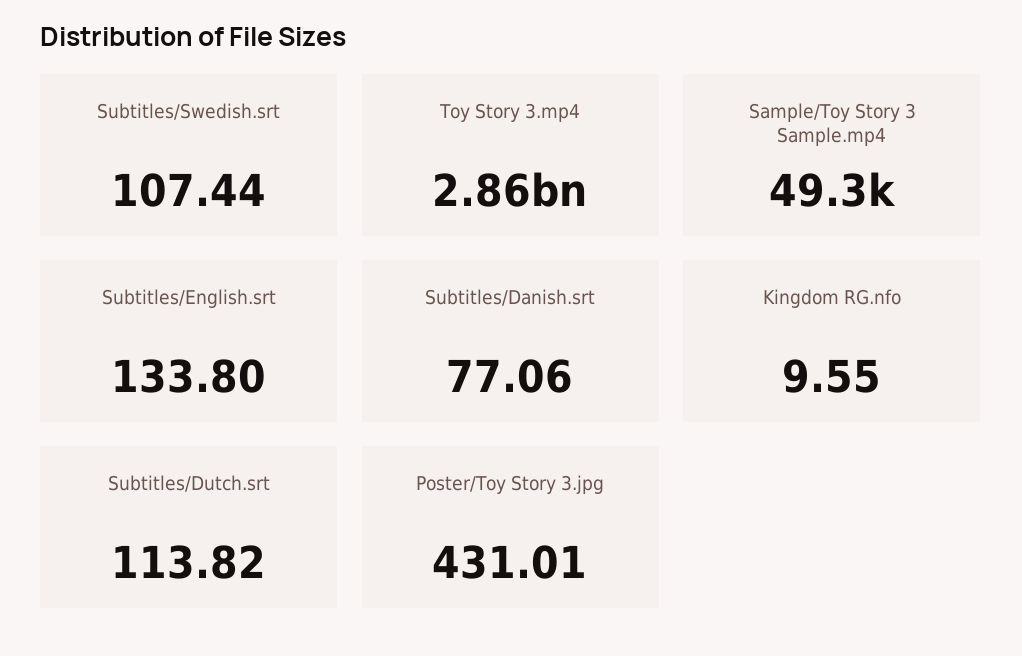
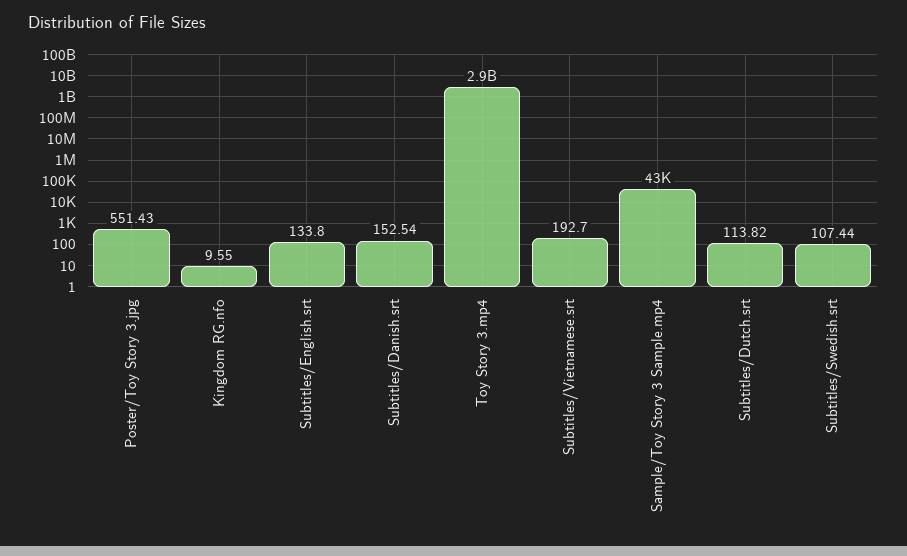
Sample/Toy Story 3 Sample.mp4: 49300 -> 43000
Subtitles/Danish.srt: 77.06 -> 152.54
Poster/Toy Story 3.jpg: 431.01 -> 551.43
Subtitles/Vietnamese.srt: none -> 192.7

